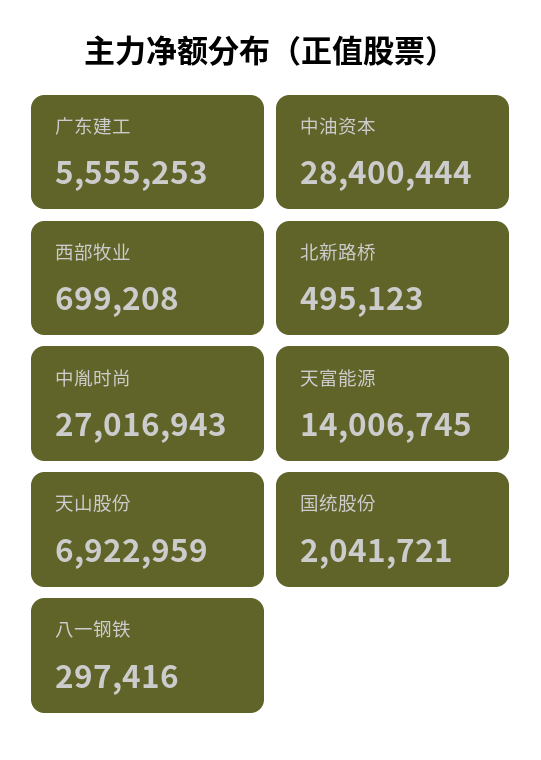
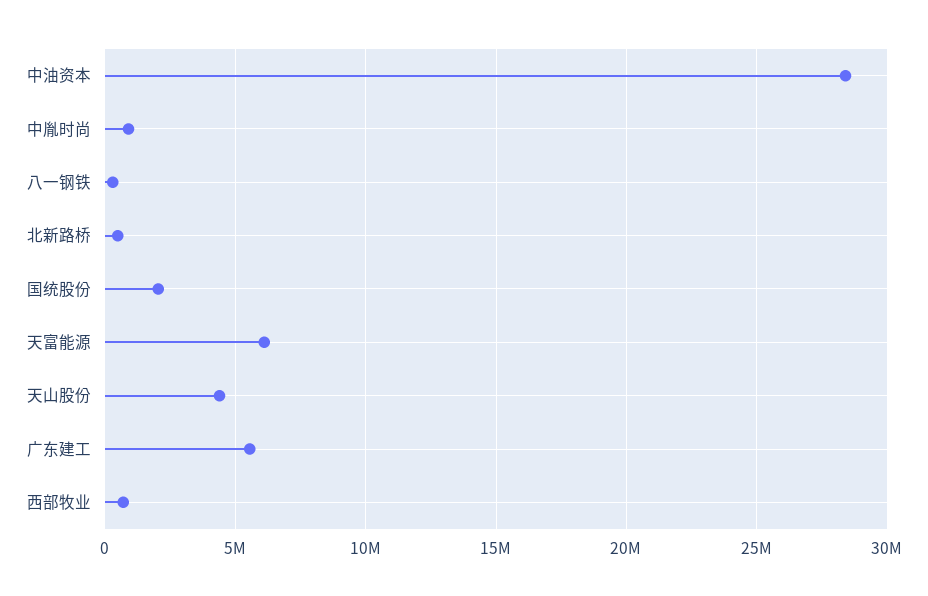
中胤时尚: 27016943 -> 1000000
天富能源: 14006745 -> 6000000
天山股份: 6922959 -> 4500000

